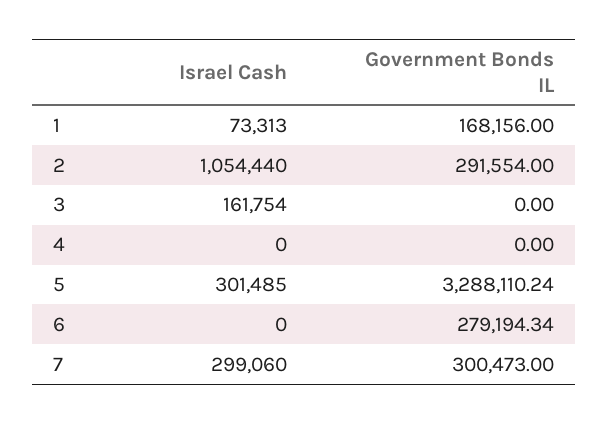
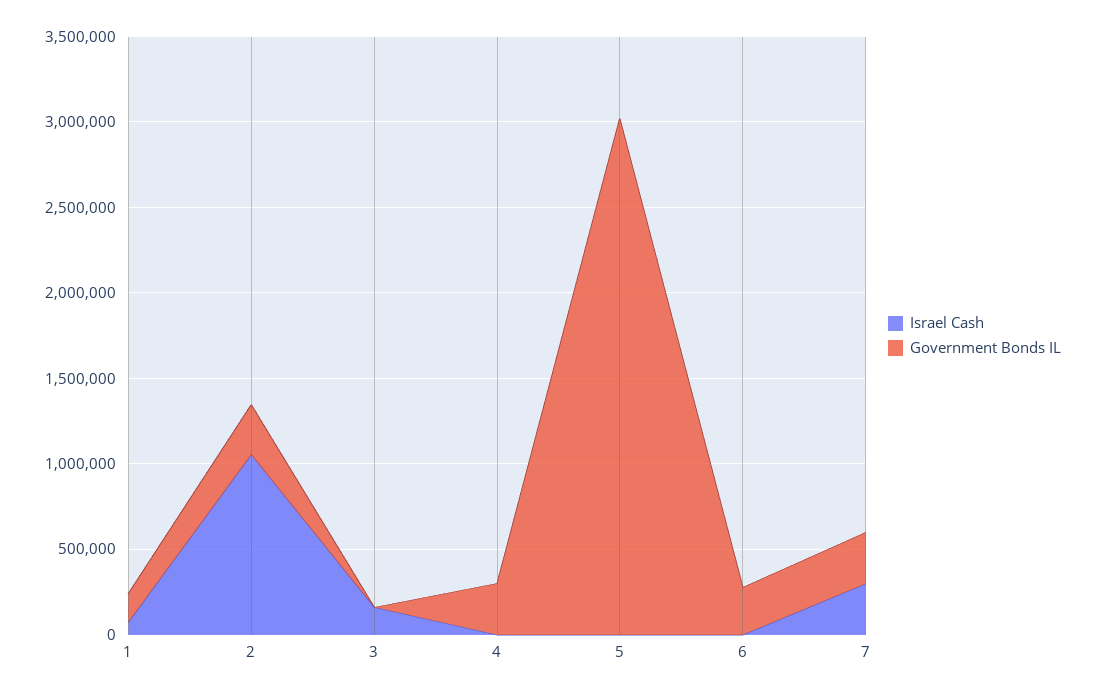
Government Bonds IL, 4: 0 -> 300000
Israel Cash, 5: 301485 -> 0
Government Bonds IL, 5: 3288110.24 -> 3000000

